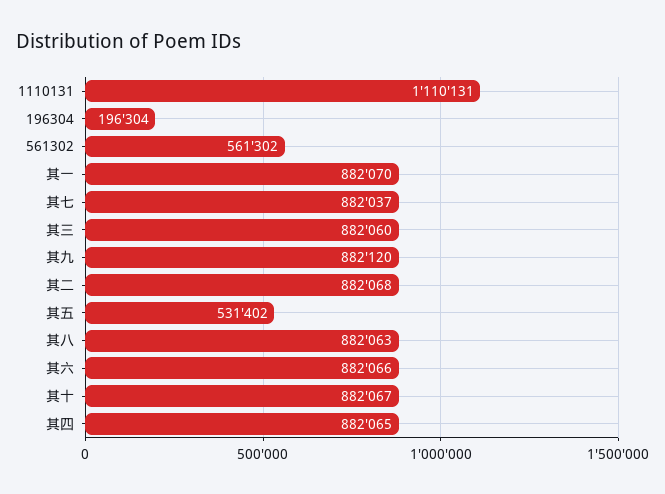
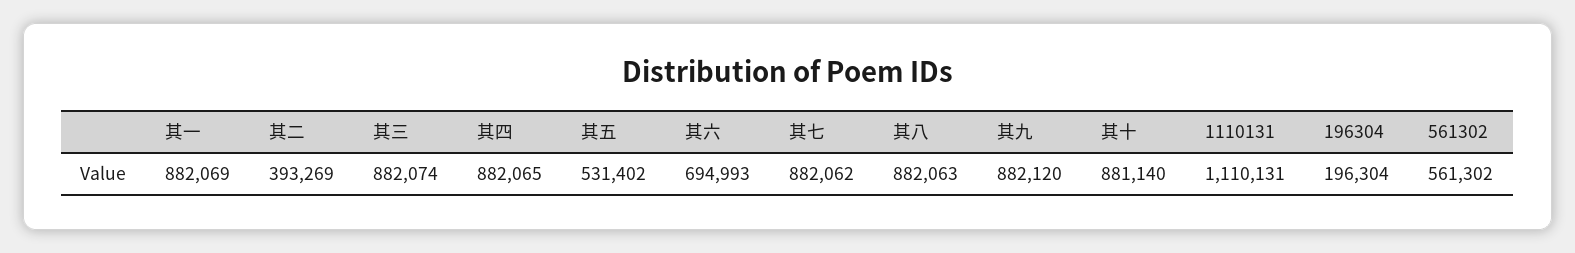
其一: 882070 -> 882069
其七: 882037 -> 882062
其三: 882060 -> 882074
其二: 882068 -> 393269
其六: 882066 -> 694993
其十: 882067 -> 881140

